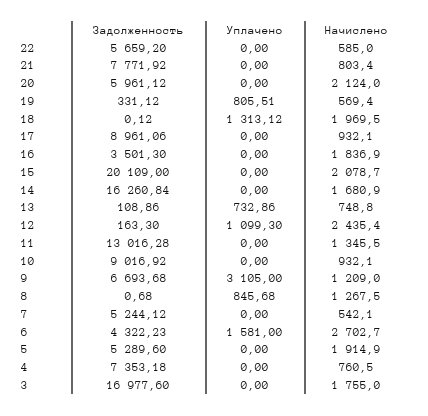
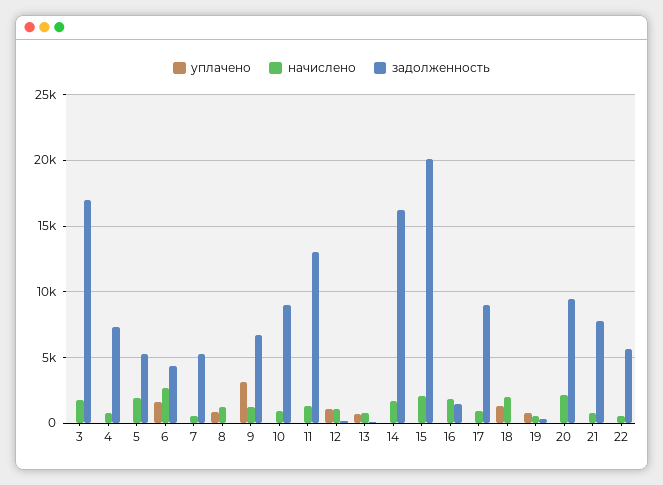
Задолженность, 20: 5961.12 -> 9500
Задолженность, 16: 3501.3 -> 1500
Начислено, 12: 2435.4 -> 1000

